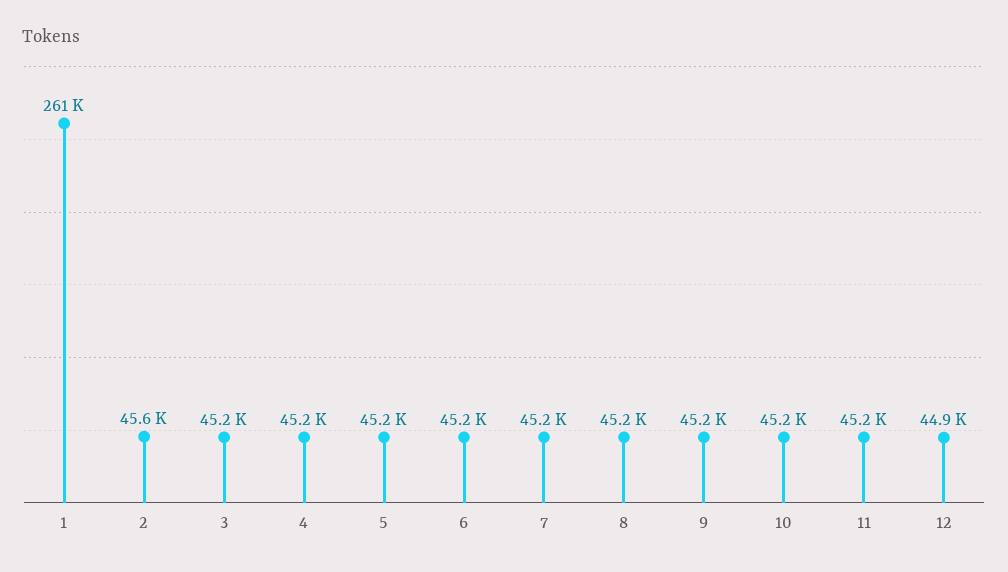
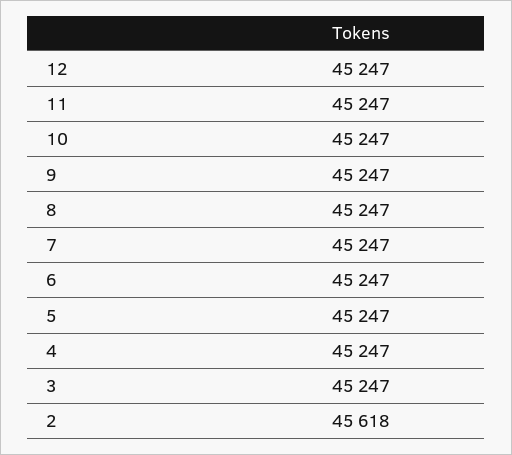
1: 261000 -> none
12: 44900 -> 45247

